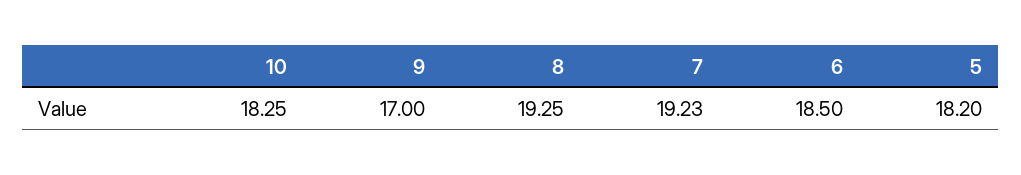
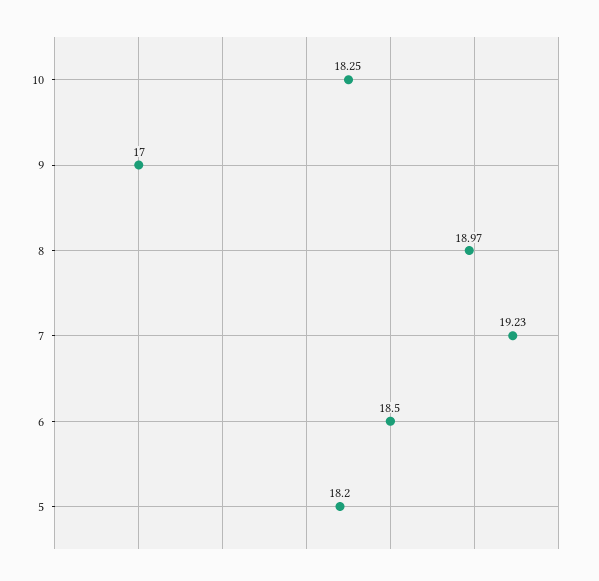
8: 19.25 -> 18.97

